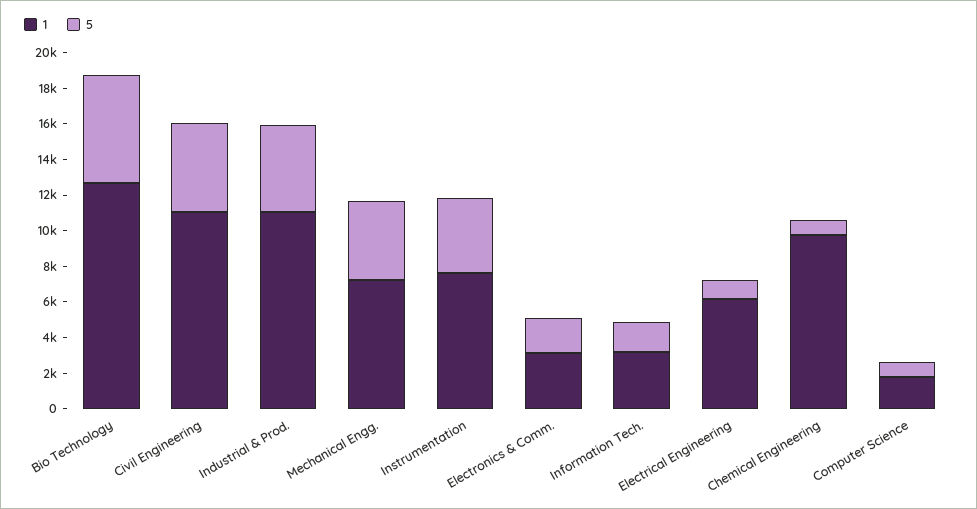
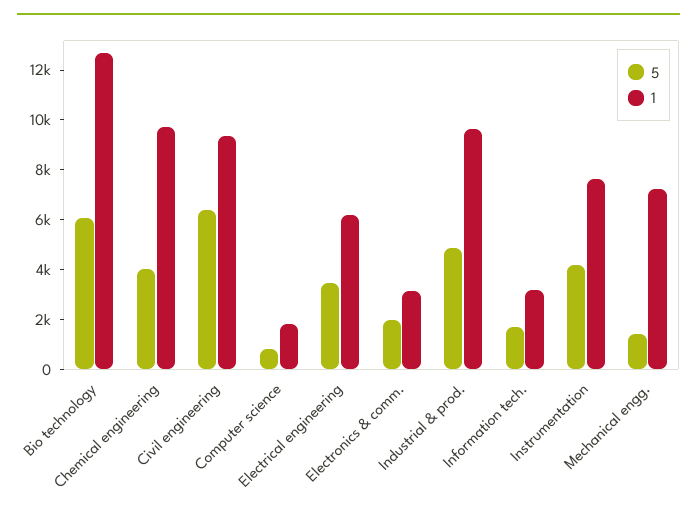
1, Civil Engineering: 11000 -> 9500
5, Civil Engineering: 5000 -> 6500
1, Industrial & Prod.: 11000 -> 9500
5, Mechanical Engg.: 4500 -> 1500
5, Electrical Engineering: 1000 -> 3500
5, Chemical Engineering: 1000 -> 4000

